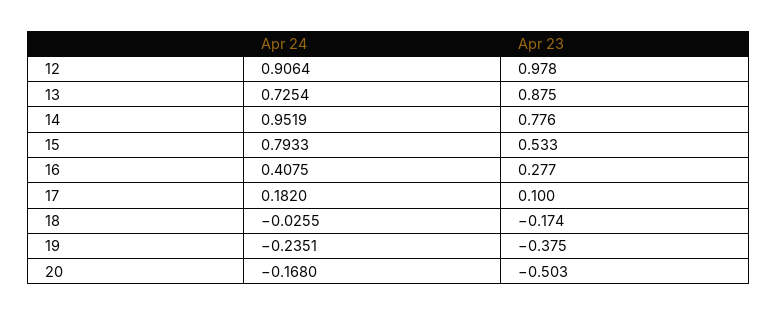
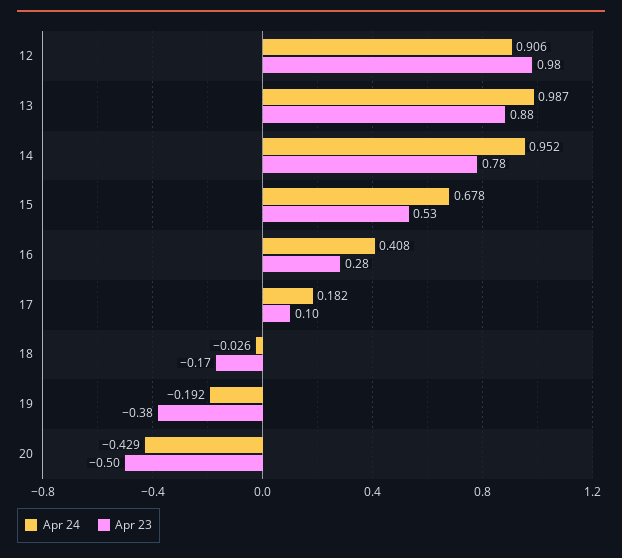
Apr 24, 13: 0.7254 -> 0.987
Apr 24, 15: 0.7933 -> 0.678
Apr 24, 19: -0.2351 -> -0.192
Apr 24, 20: -0.168 -> -0.429

